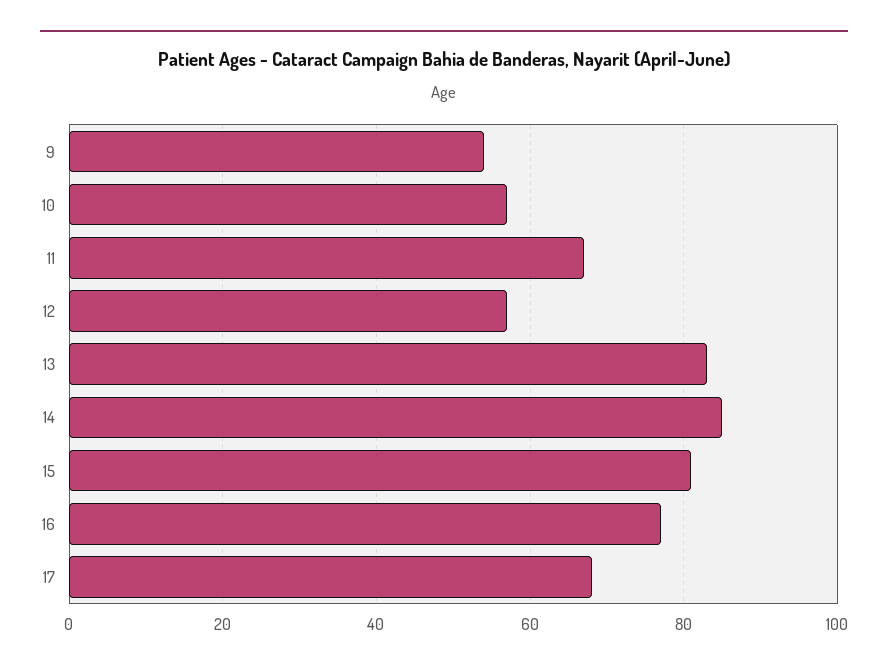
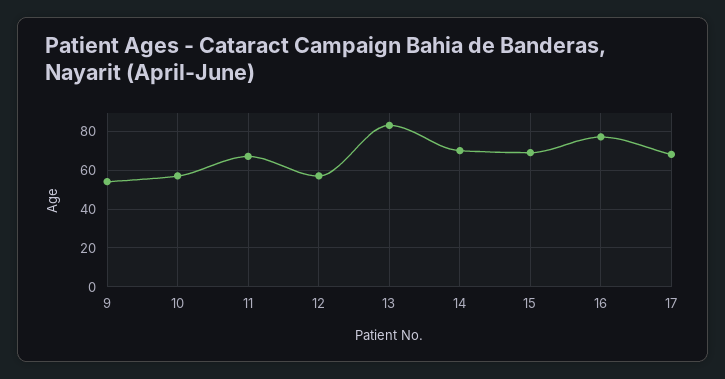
14: 85 -> 70
15: 80 -> 70

